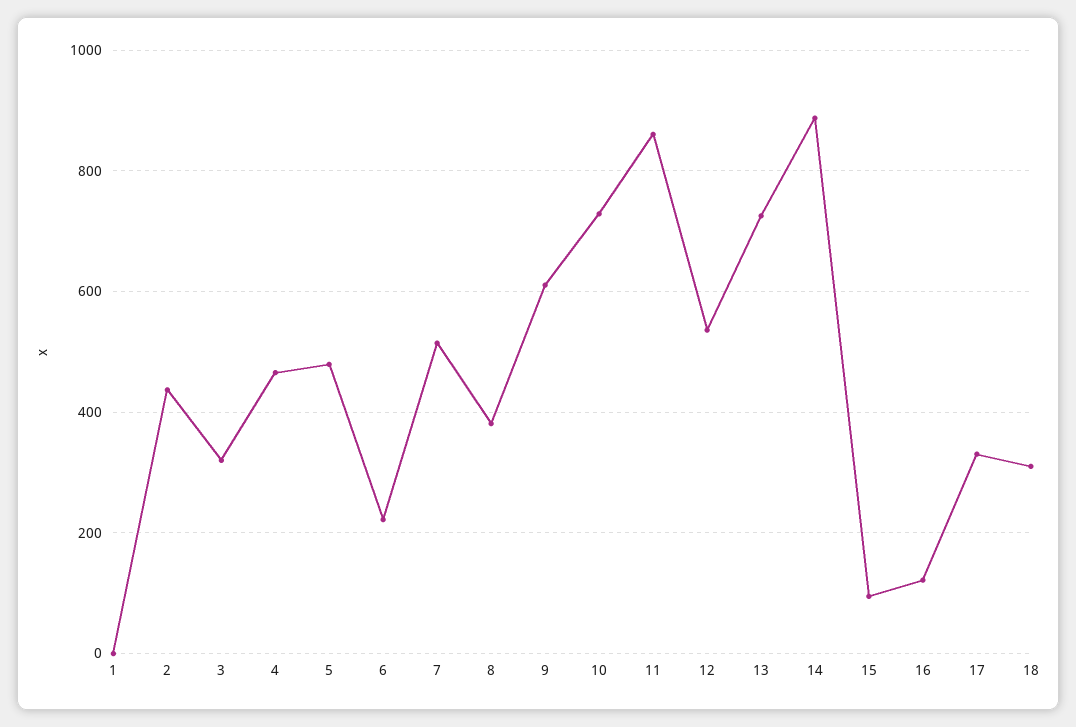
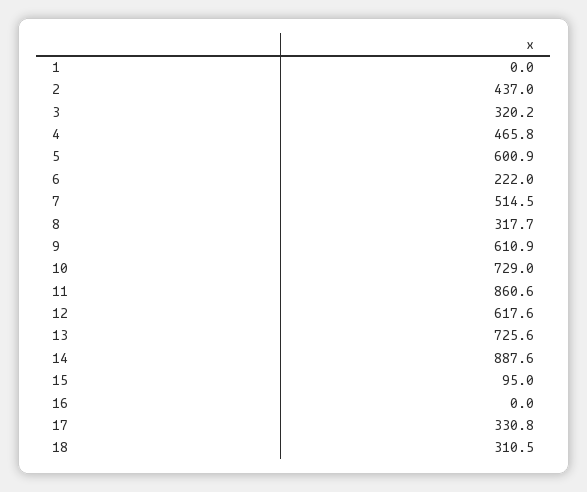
5: 480 -> 600.9
8: 380 -> 317.7
12: 540 -> 617.6
16: 120 -> 0

